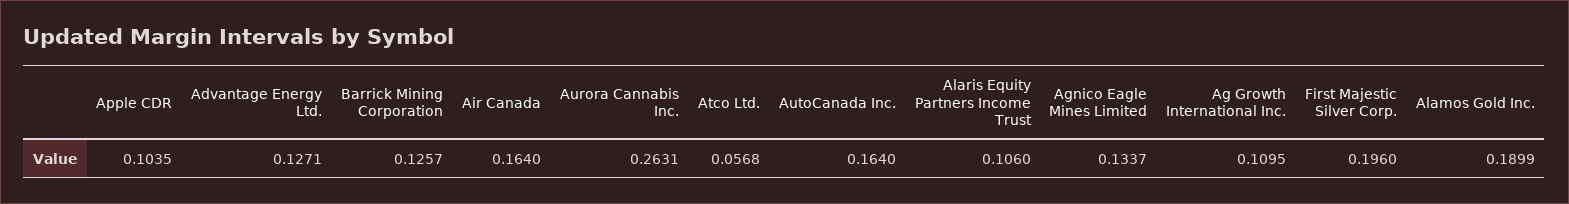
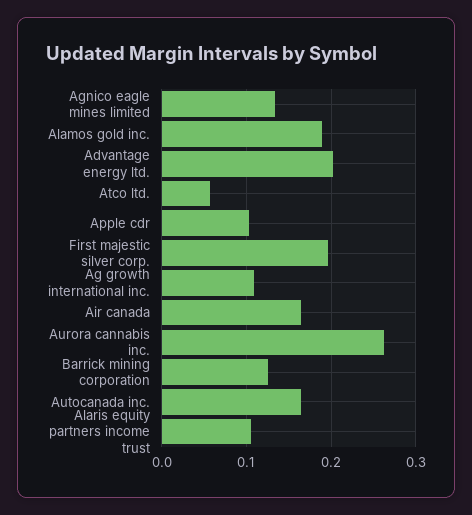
Advantage Energy Ltd.: 0.1271 -> 0.2

